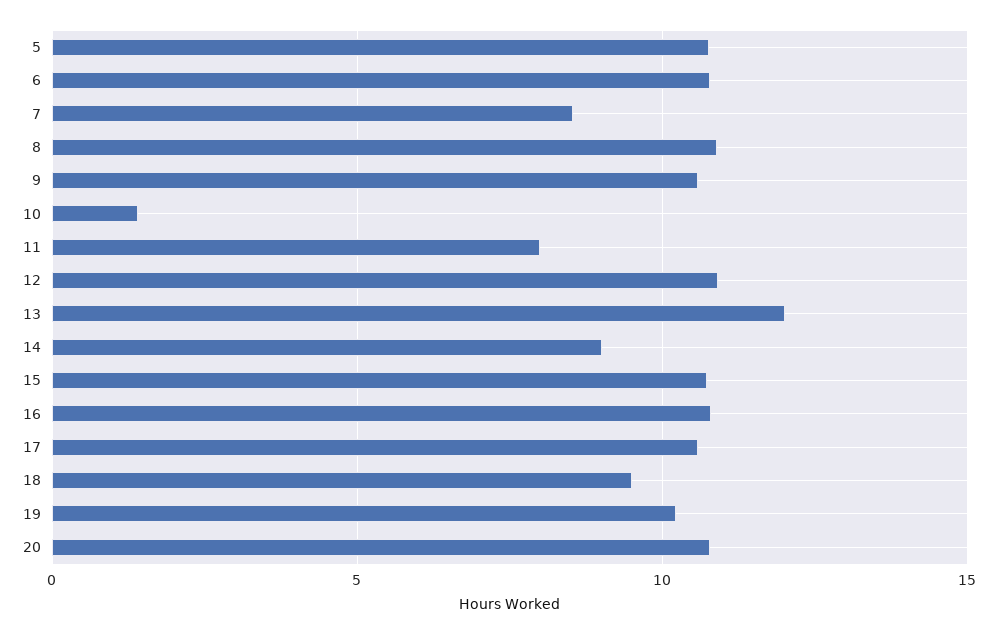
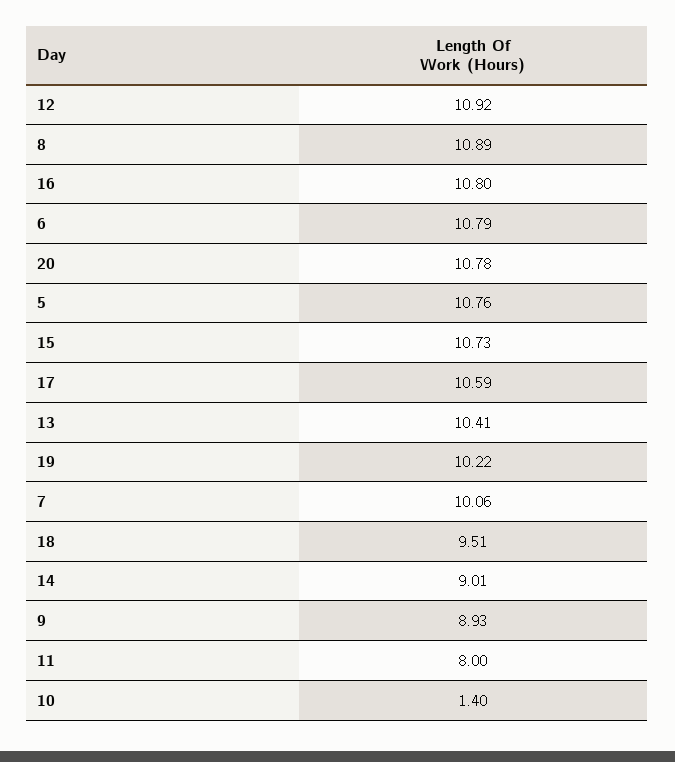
7: 8.5 -> 10.06
9: 10.5 -> 8.93
13: 12 -> 10.41

